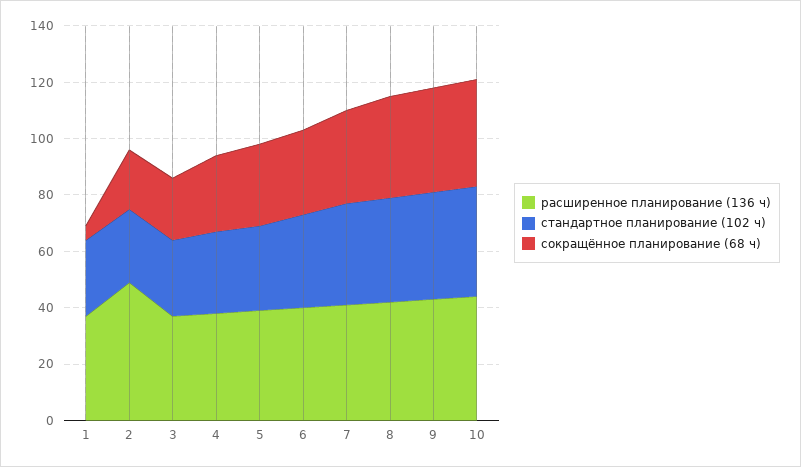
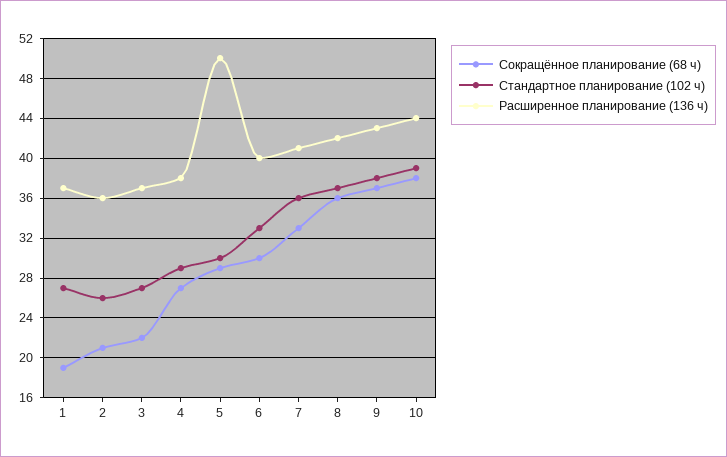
сокращённое планирование (68 ч), 1: 5 -> 19
расширенное планирование (136 ч), 2: 50 -> 36
расширенное планирование (136 ч), 5: 40 -> 50

